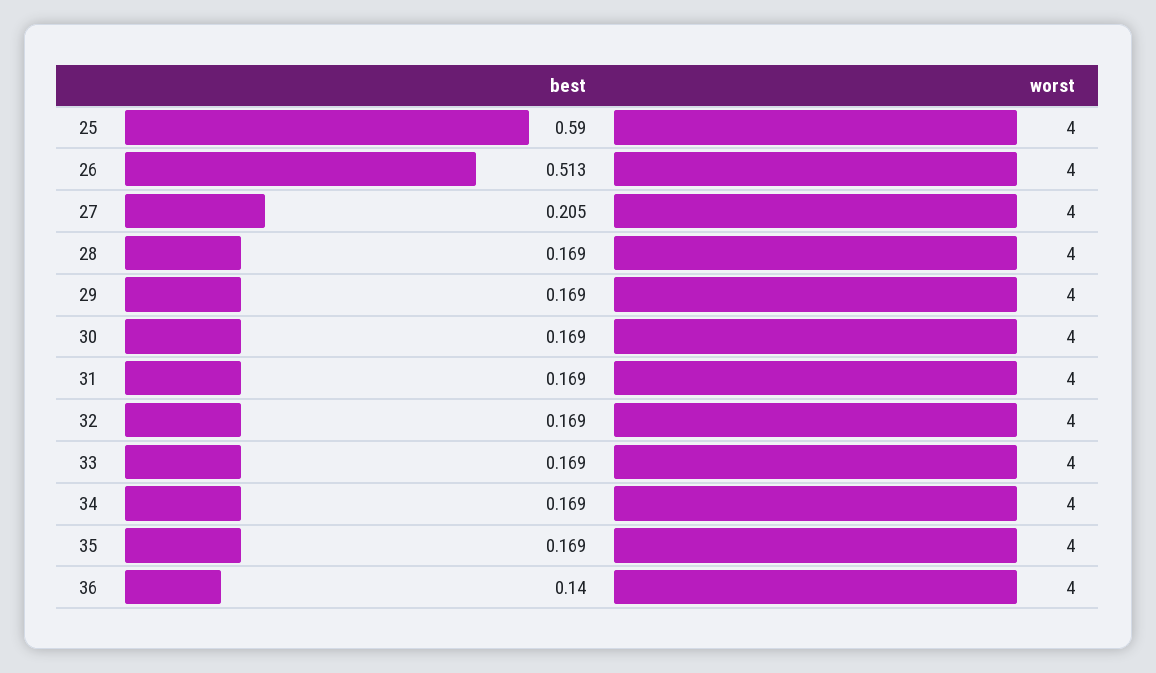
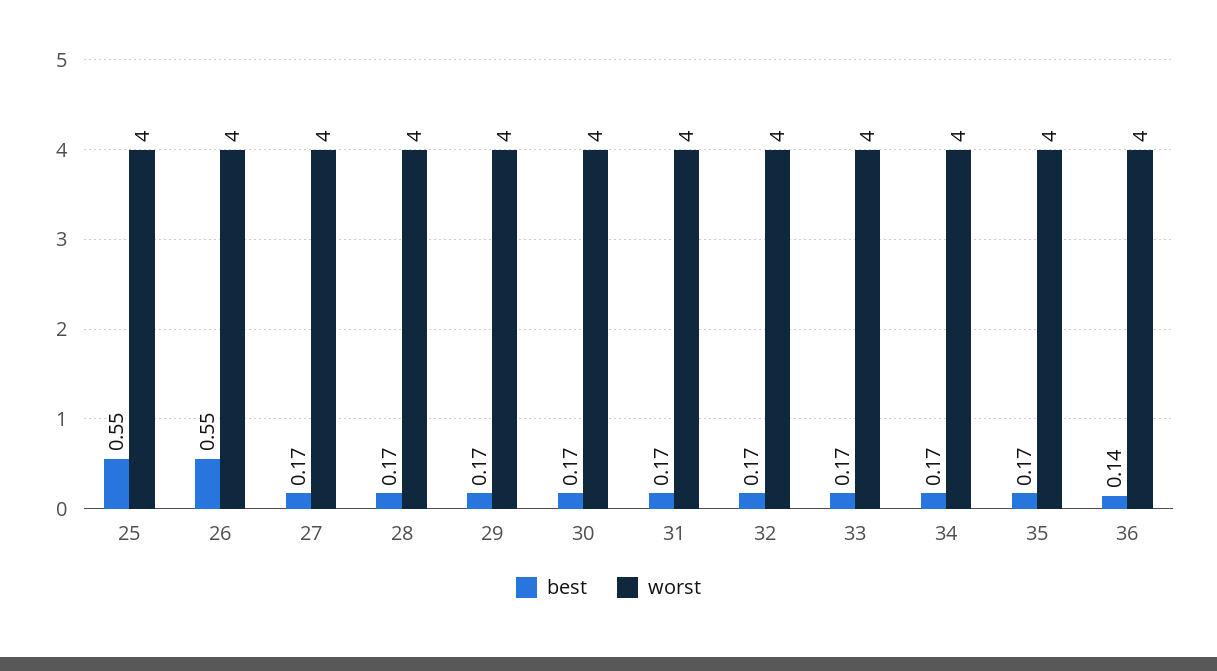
best, 25: 0.59 -> 0.55
best, 26: 0.513 -> 0.55
best, 27: 0.205 -> 0.17

